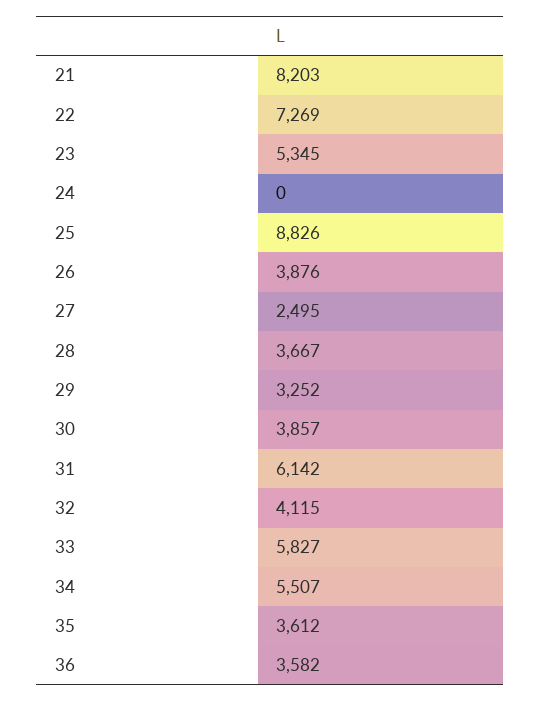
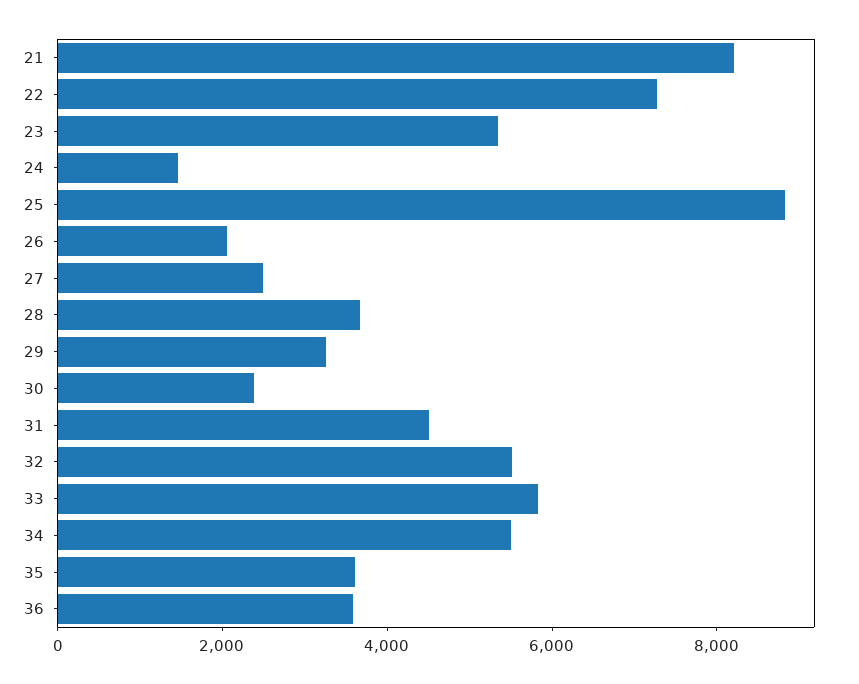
24: 0 -> 1500
26: 3876 -> 2000
30: 3857 -> 2500
31: 6142 -> 4500
32: 4115 -> 5500

